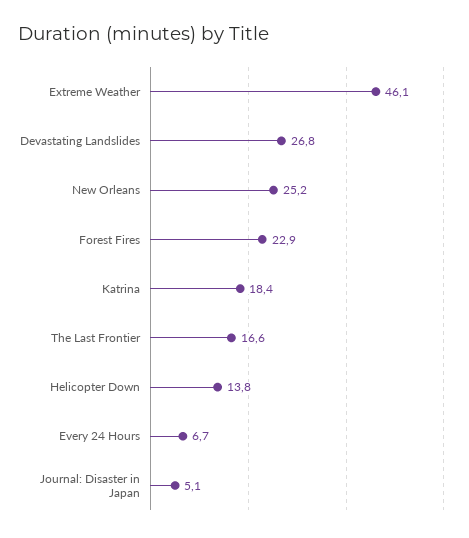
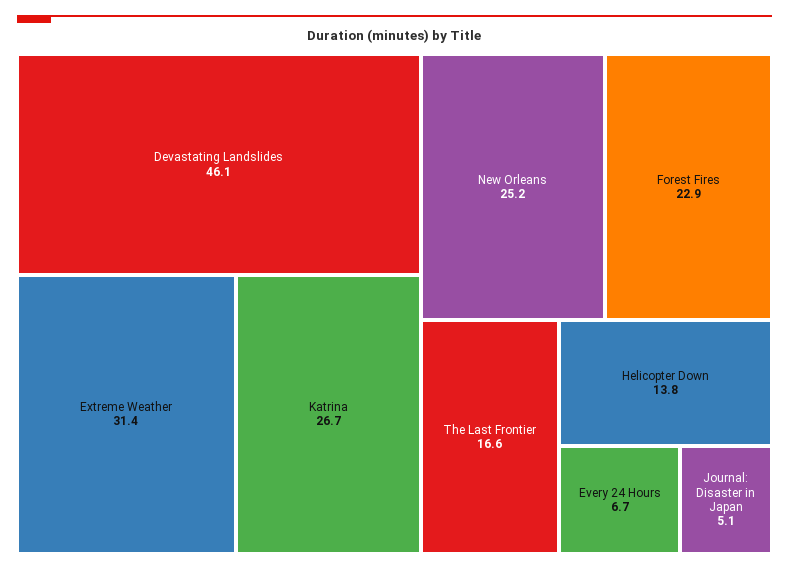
Extreme Weather: 46.1 -> 31.4
Devastating Landslides: 26.8 -> 46.1
Katrina: 18.4 -> 26.7

